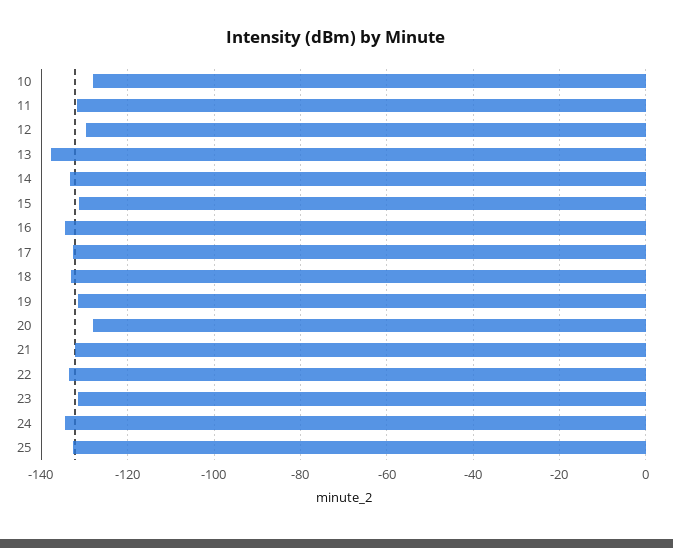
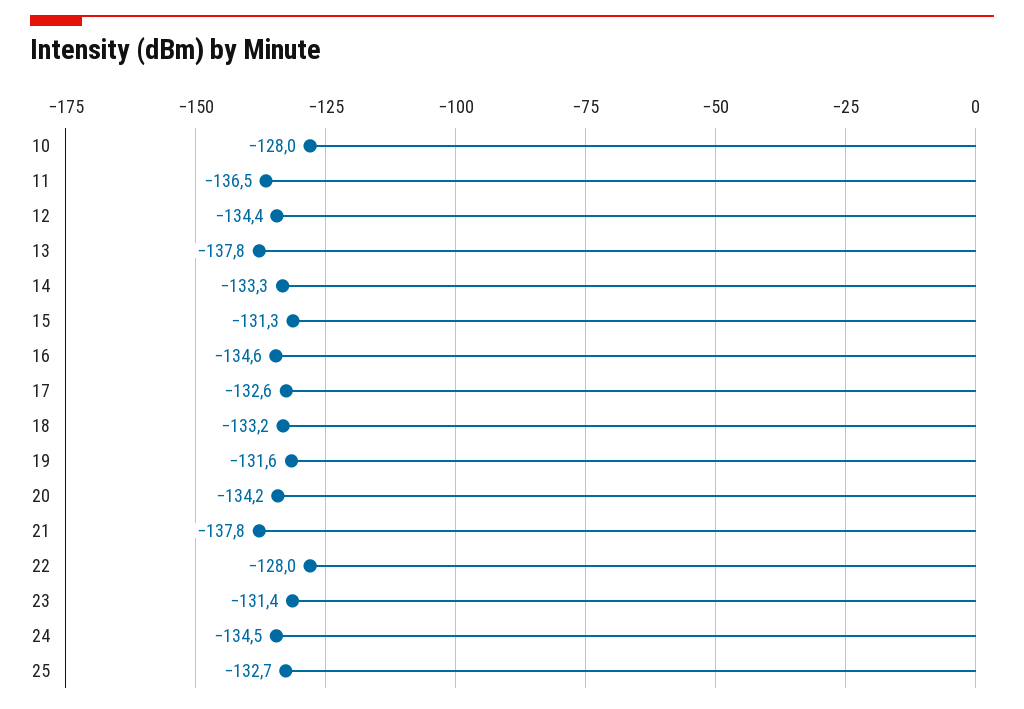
11: -132 -> -136.5
12: -130 -> -134.4
20: -128 -> -134.2
21: -132 -> -137.8
22: -134 -> -128

